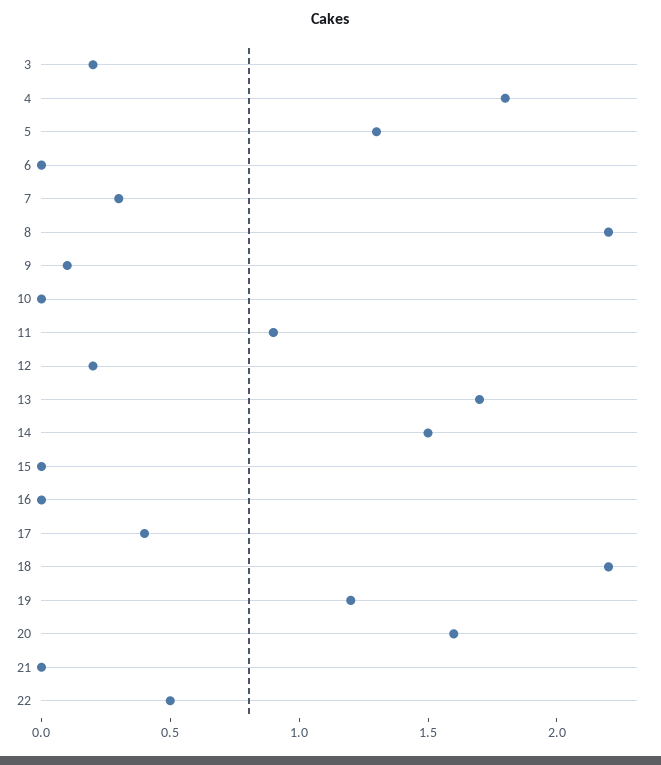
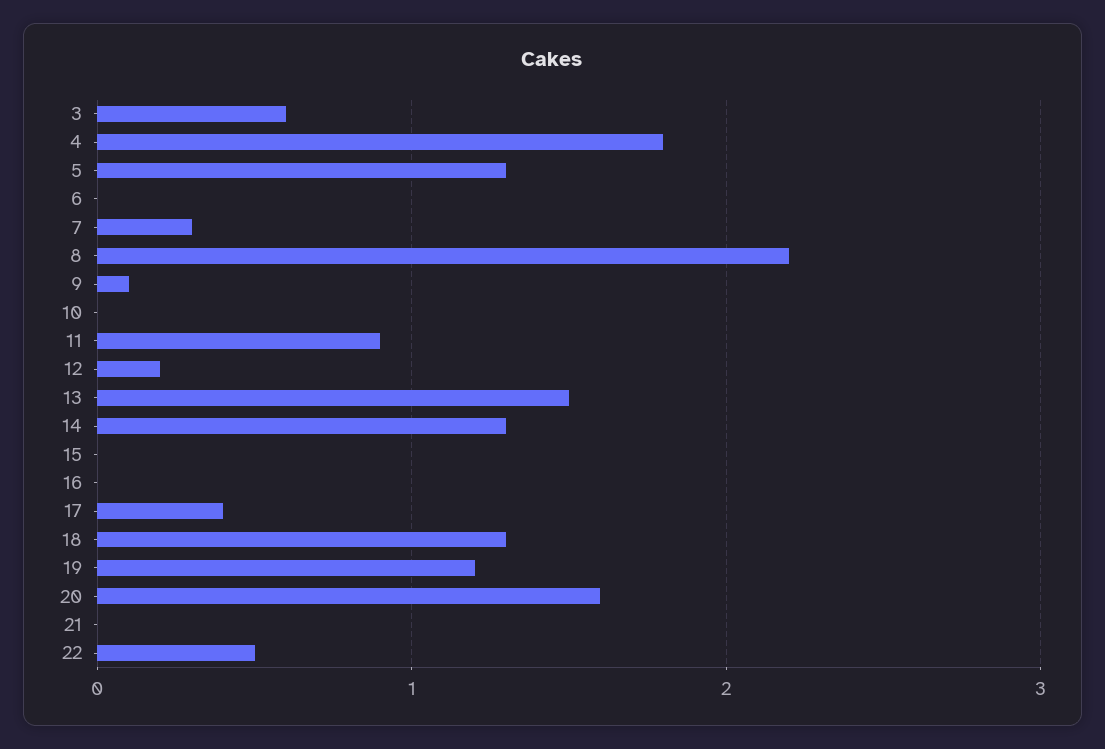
3: 0.2 -> 0.6
13: 1.7 -> 1.5
14: 1.5 -> 1.3
18: 2.2 -> 1.3

